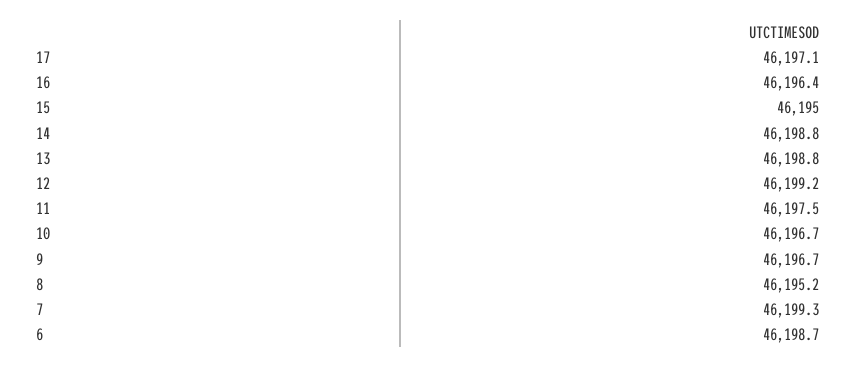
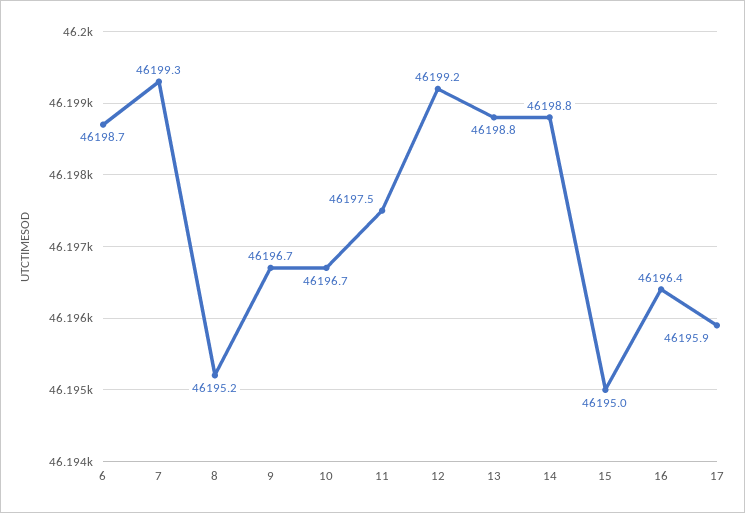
17: 46197.1 -> 46195.9

